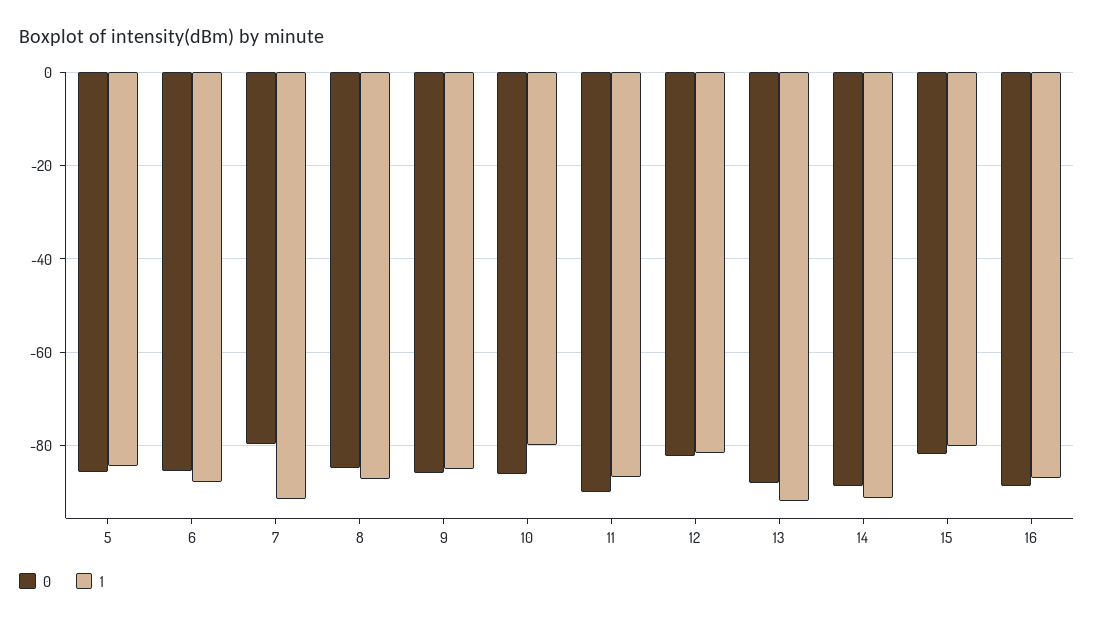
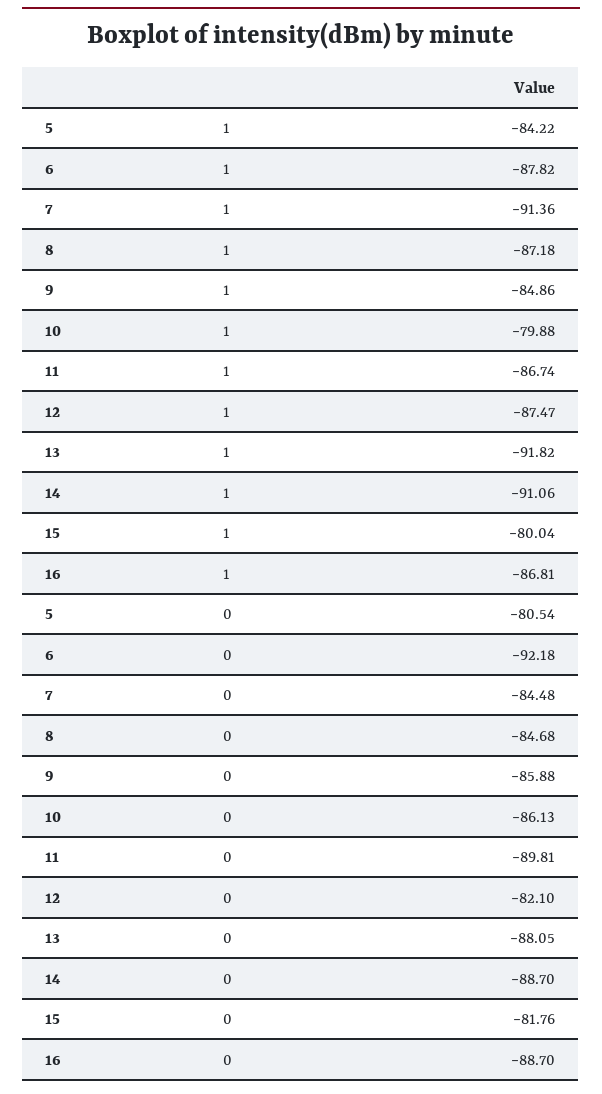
0, 5: -86 -> -80.54
0, 6: -86 -> -92.18
0, 7: -80 -> -84.48
1, 12: -82 -> -87.47

